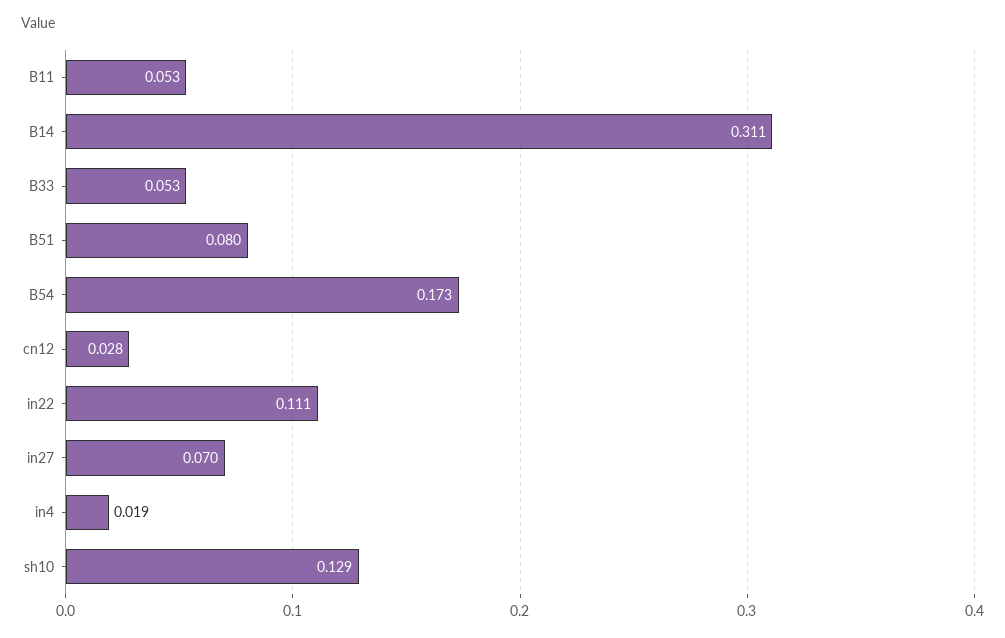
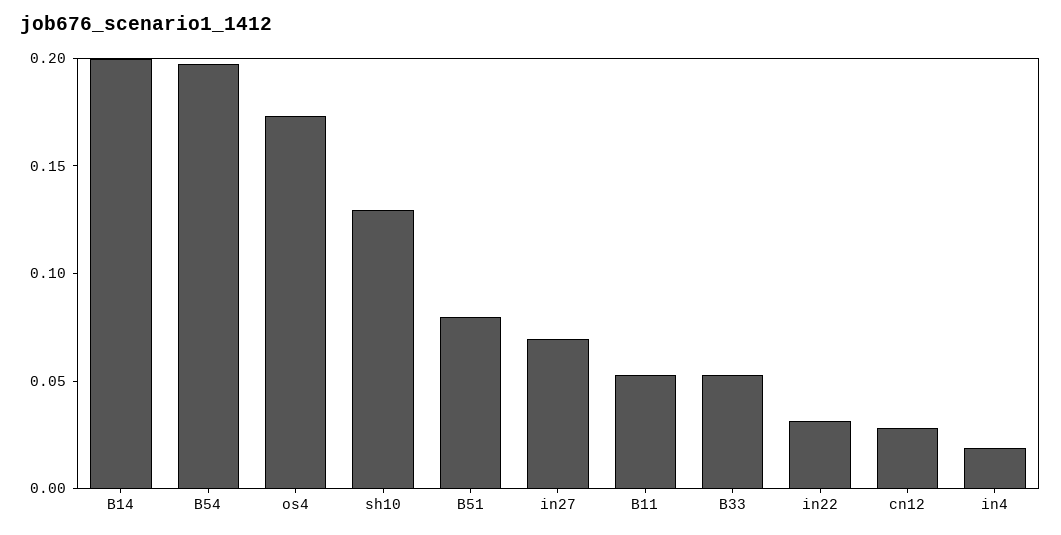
B14: 0.311 -> 0.2
B54: 0.173 -> 0.2
in22: 0.111 -> 0.03
os4: none -> 0.17

